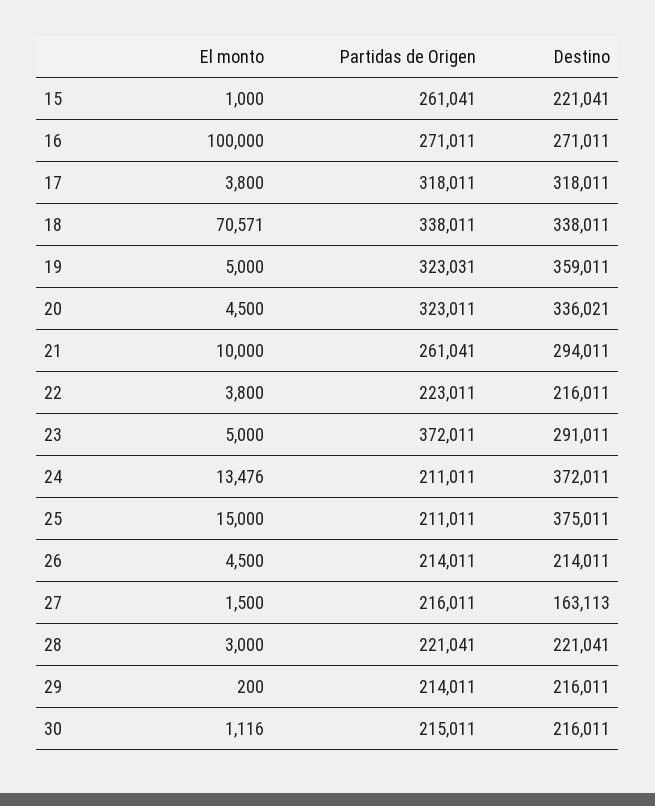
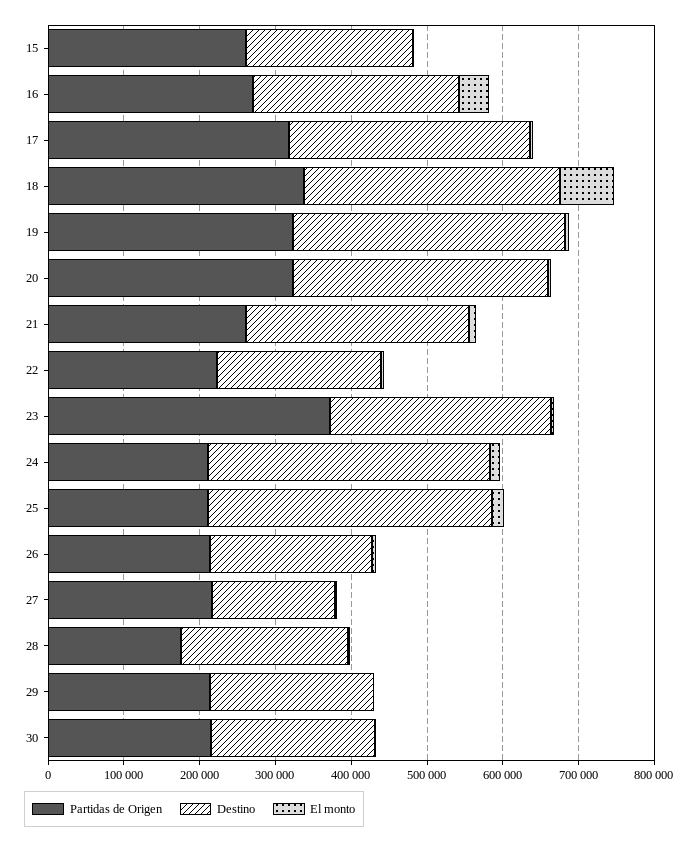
El monto, 16: 100000 -> 40000
Partidas de Origen, 28: 221041 -> 180000

